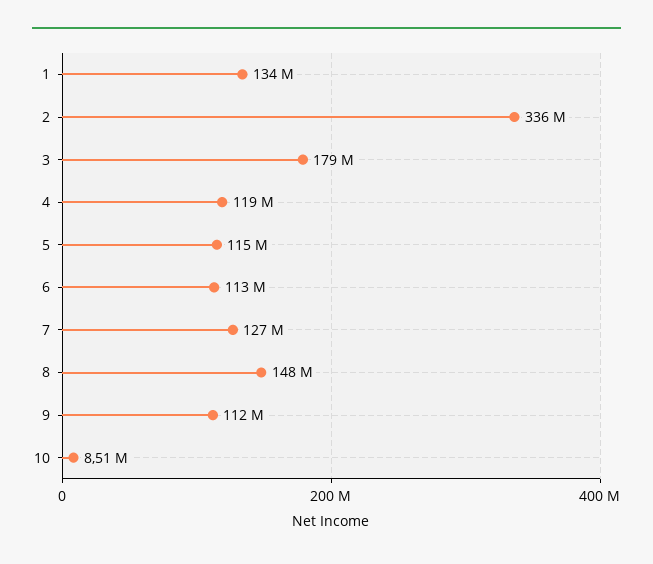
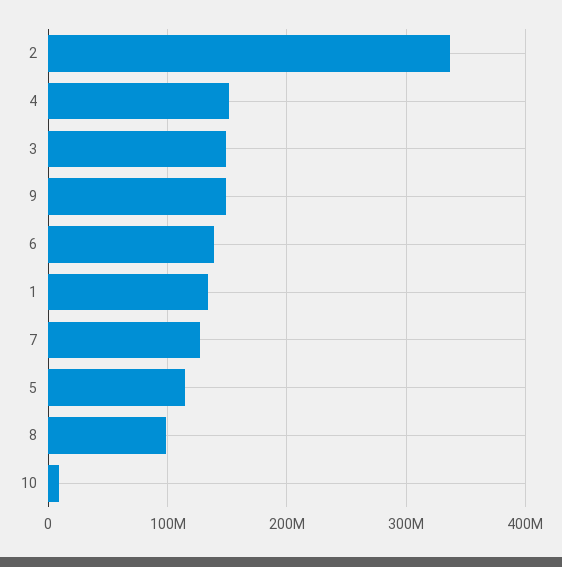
3: 179000000 -> 150000000
4: 119000000 -> 150000000
6: 113000000 -> 140000000
8: 148000000 -> 100000000
9: 112000000 -> 150000000

